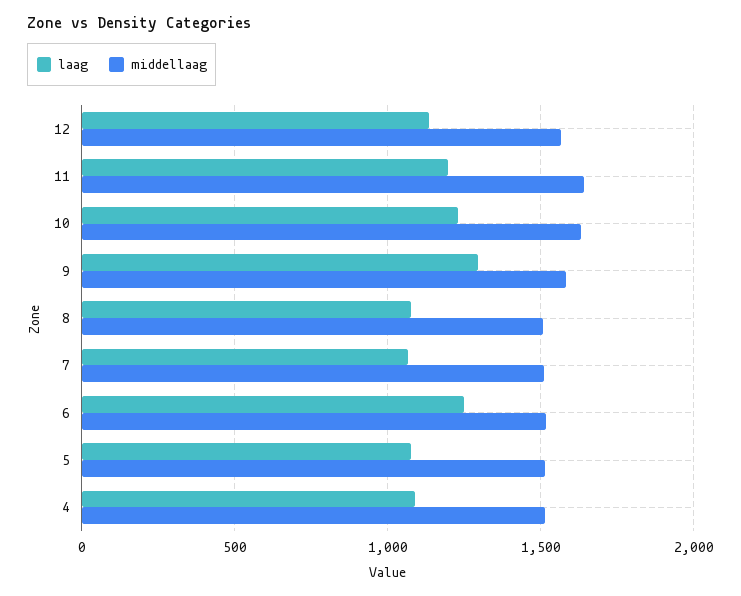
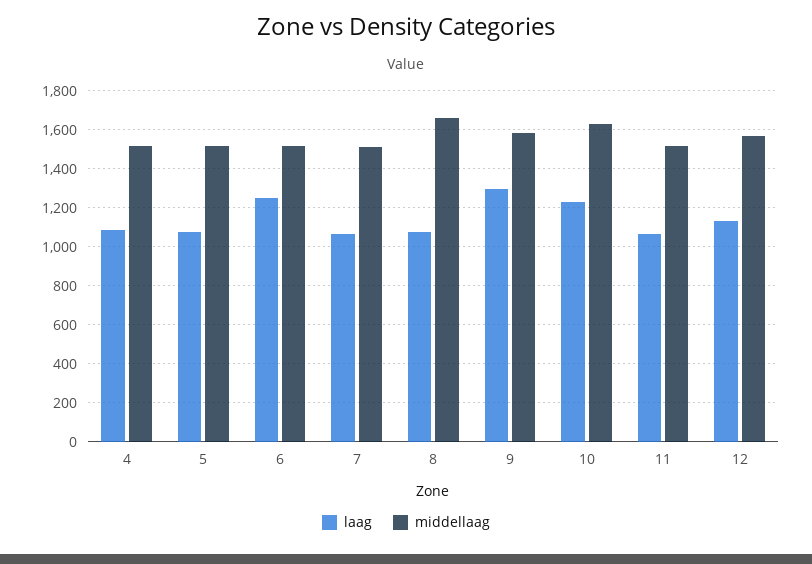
laag, 11: 1200 -> 1050
middellaag, 11: 1650 -> 1500
middellaag, 8: 1500 -> 1650

